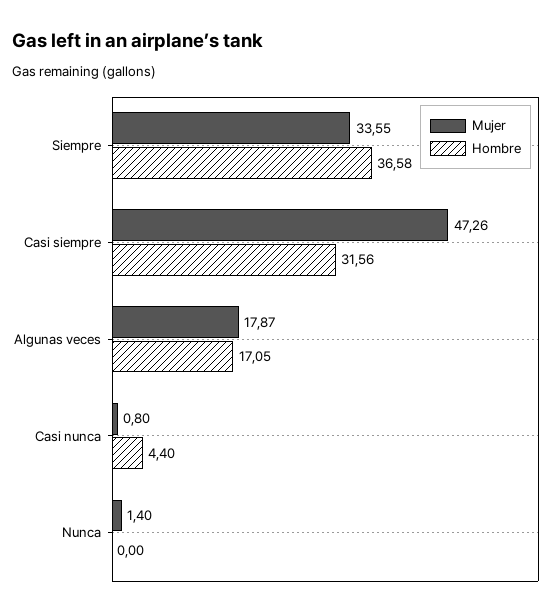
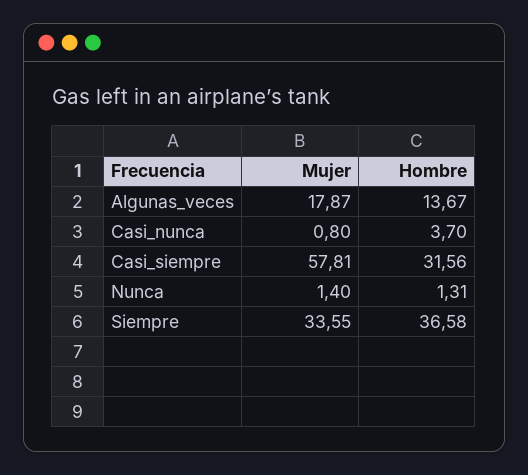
Mujer, Casi siempre: 47.26 -> 57.81
Hombre, Algunas veces: 17.05 -> 13.67
Hombre, Casi nunca: 4.4 -> 3.7
Hombre, Nunca: 0 -> 1.31

